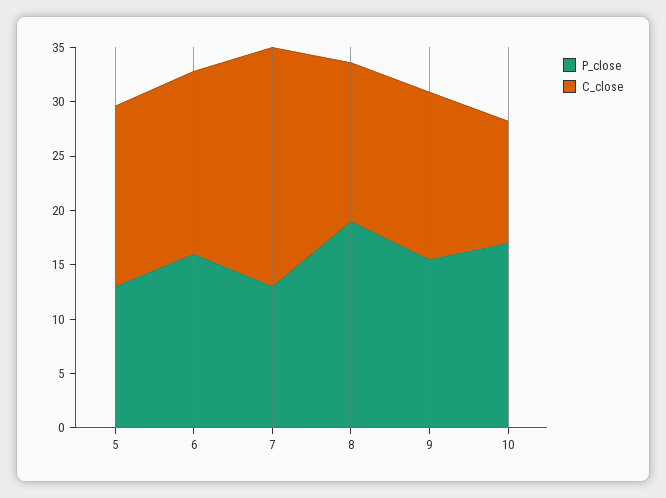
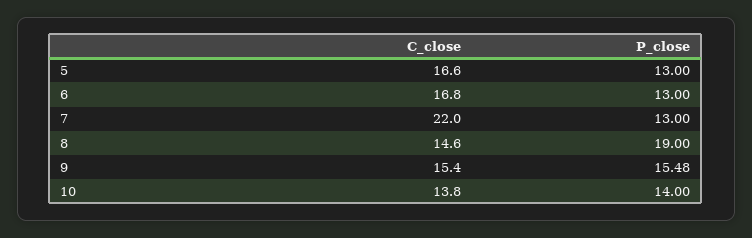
P_close, 6: 16 -> 13
P_close, 10: 17 -> 14
C_close, 10: 11 -> 13.8

